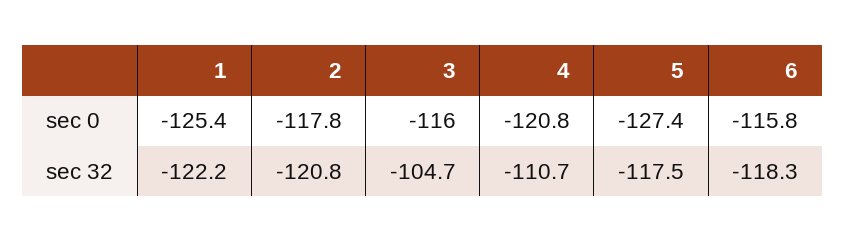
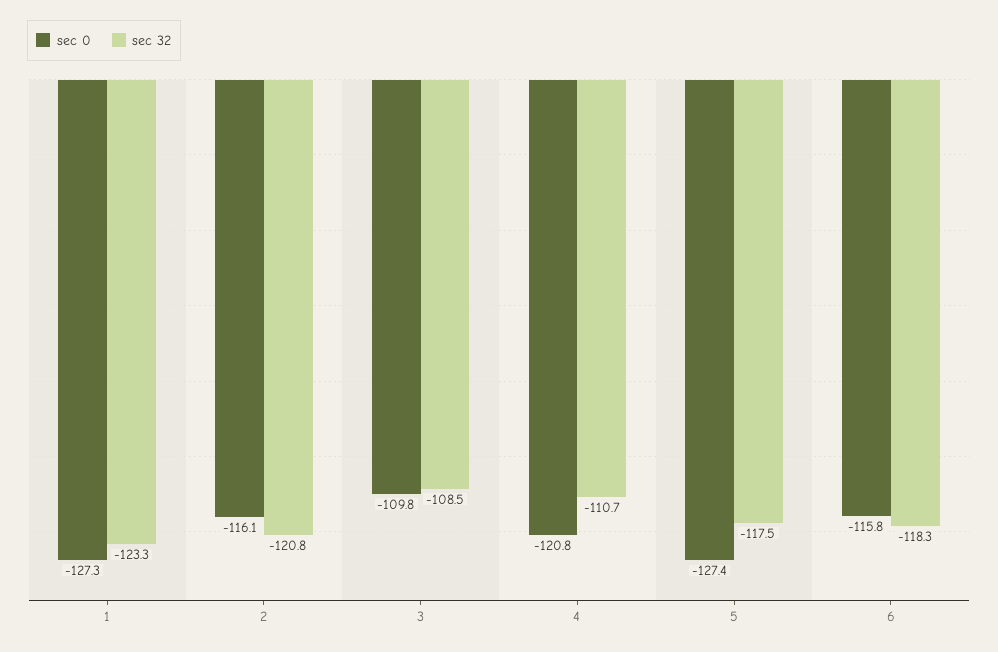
sec 0, 1: -125.4 -> -127.3
sec 0, 2: -117.8 -> -116.1
sec 0, 3: -116 -> -109.8
sec 32, 1: -122.2 -> -123.3
sec 32, 3: -104.7 -> -108.5

